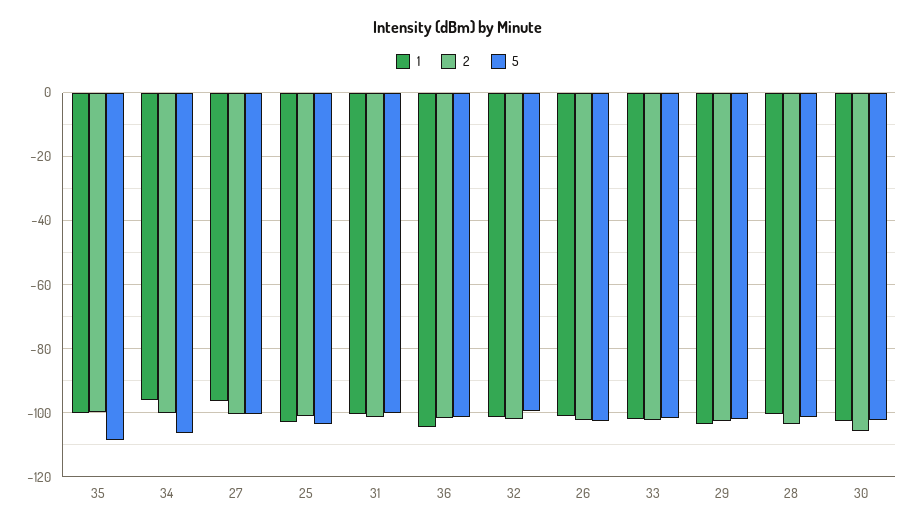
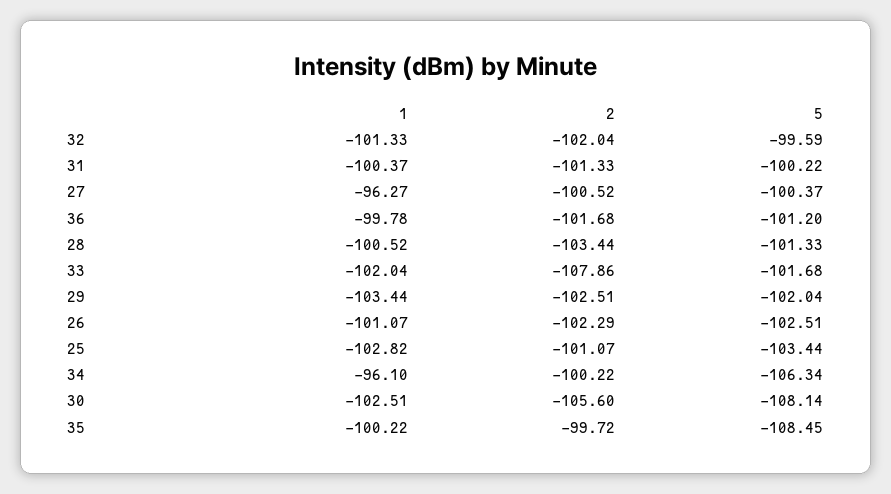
1, 36: -104 -> -99.78
2, 33: -102 -> -107.86
5, 30: -102 -> -108.14

